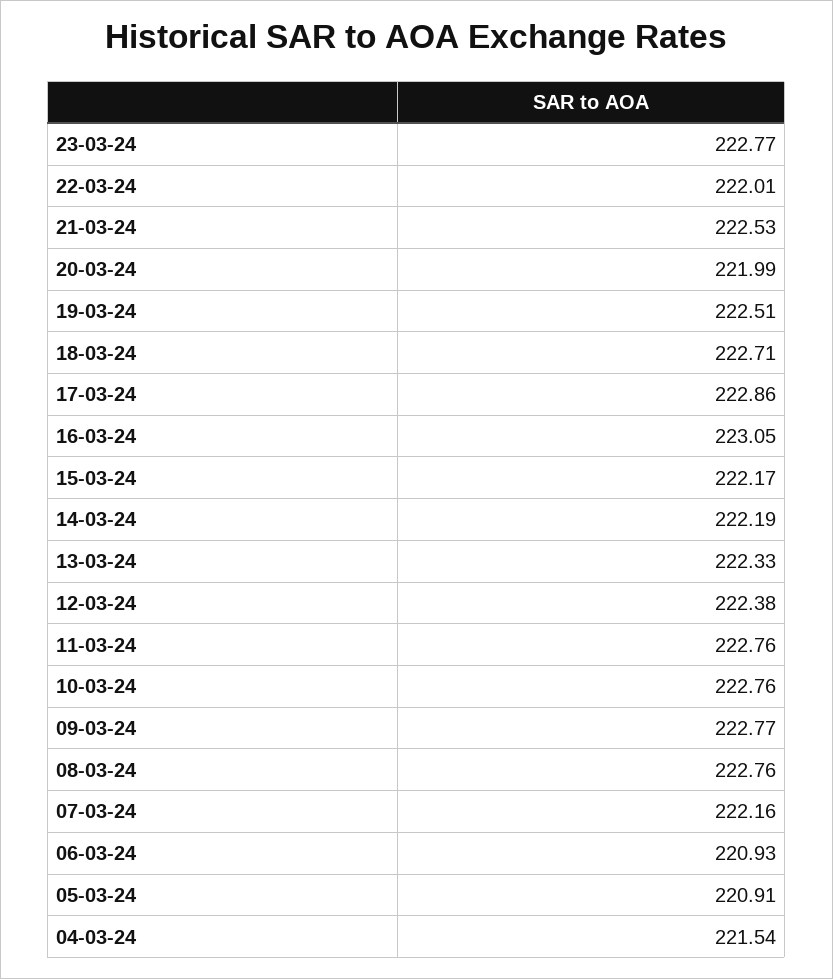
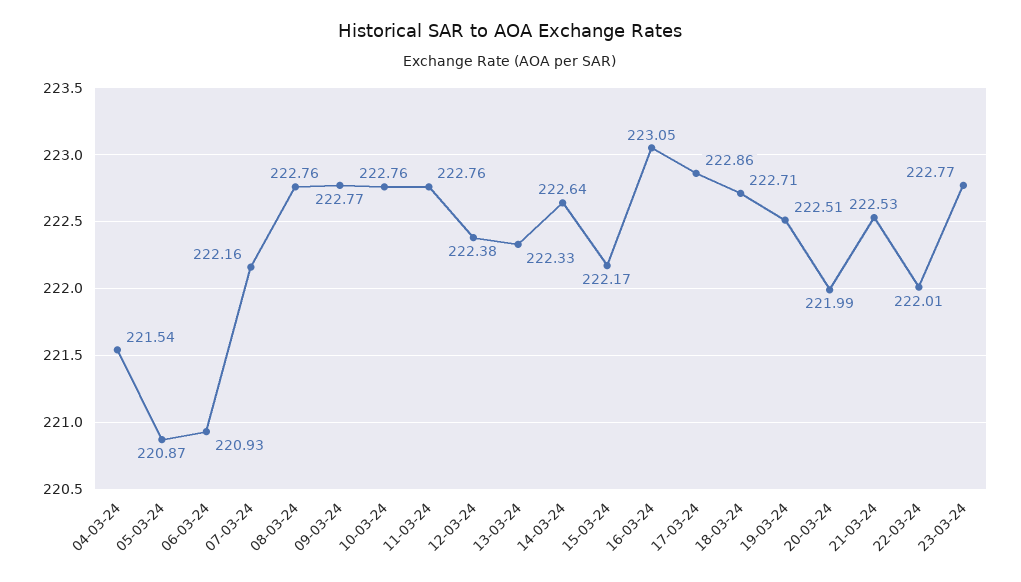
14-03-24: 222.19 -> 222.64
05-03-24: 220.91 -> 220.87

